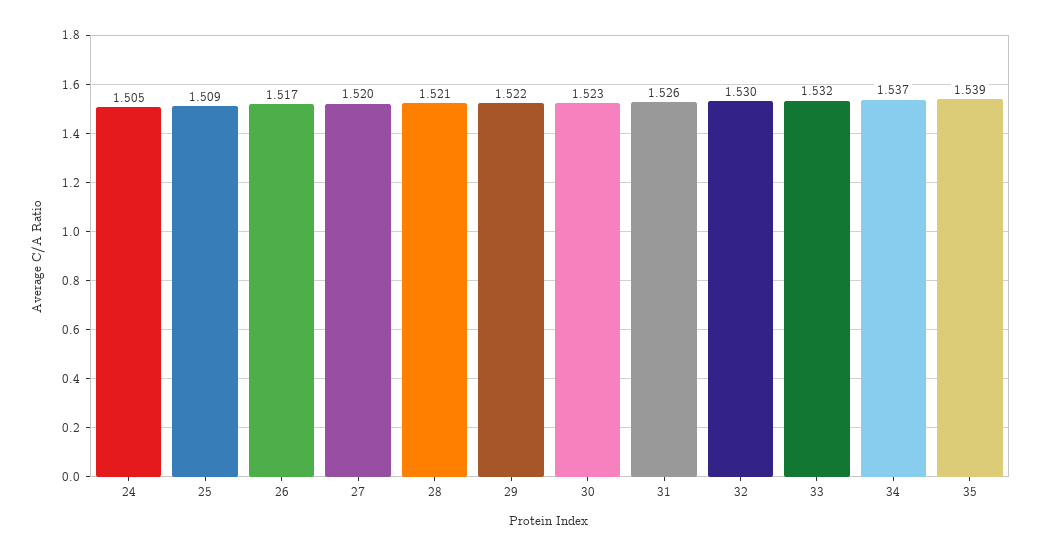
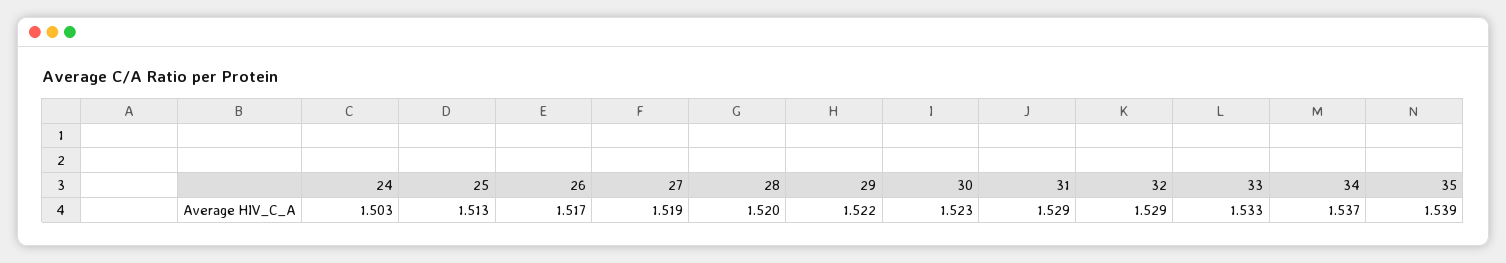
24: 1.505 -> 1.503
25: 1.509 -> 1.513
27: 1.52 -> 1.519
28: 1.521 -> 1.52
31: 1.526 -> 1.529
32: 1.53 -> 1.529
33: 1.532 -> 1.533

